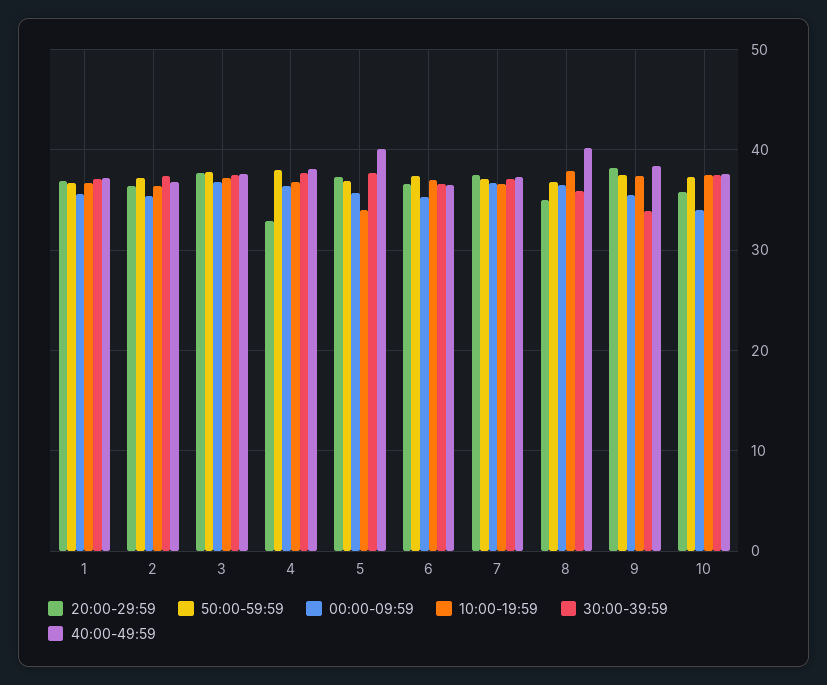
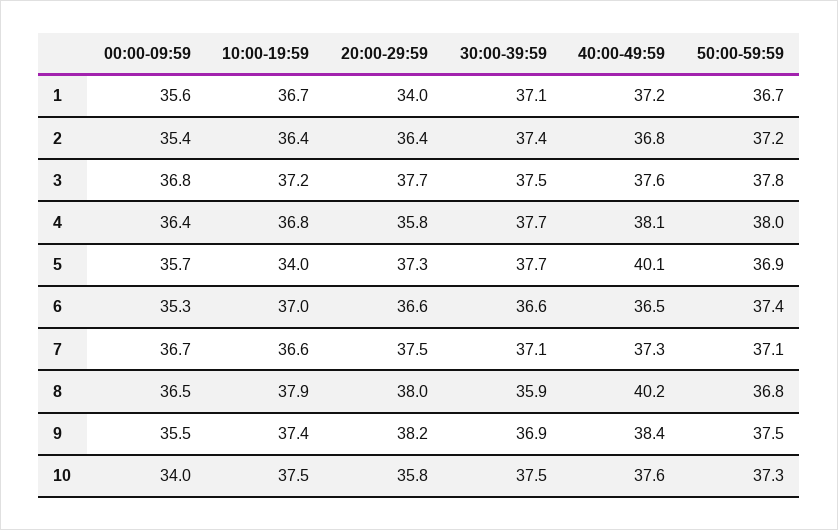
20:00-29:59, 1: 37 -> 34
20:00-29:59, 4: 33 -> 35.8
20:00-29:59, 8: 35 -> 38
30:00-39:59, 9: 34 -> 36.9

